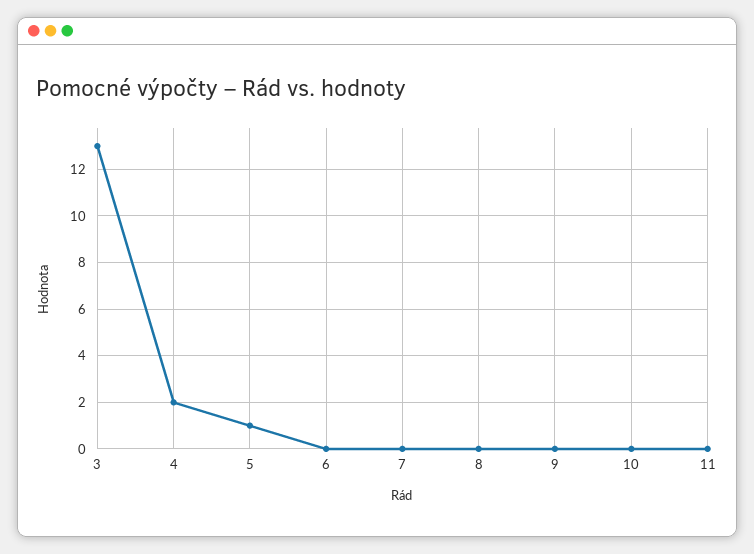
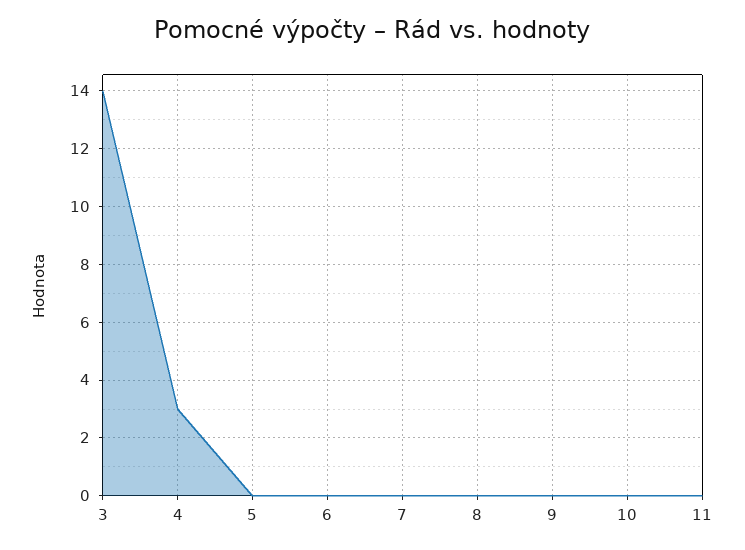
3: 13 -> 14
4: 2 -> 3
5: 1 -> 0

